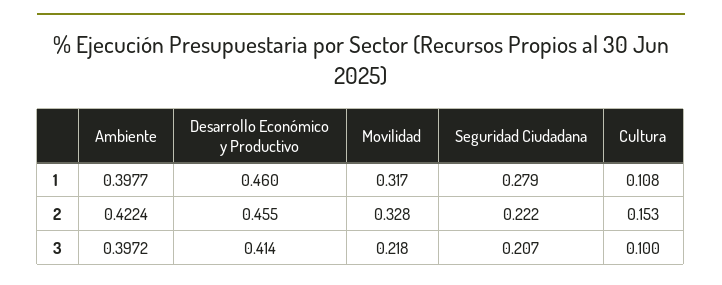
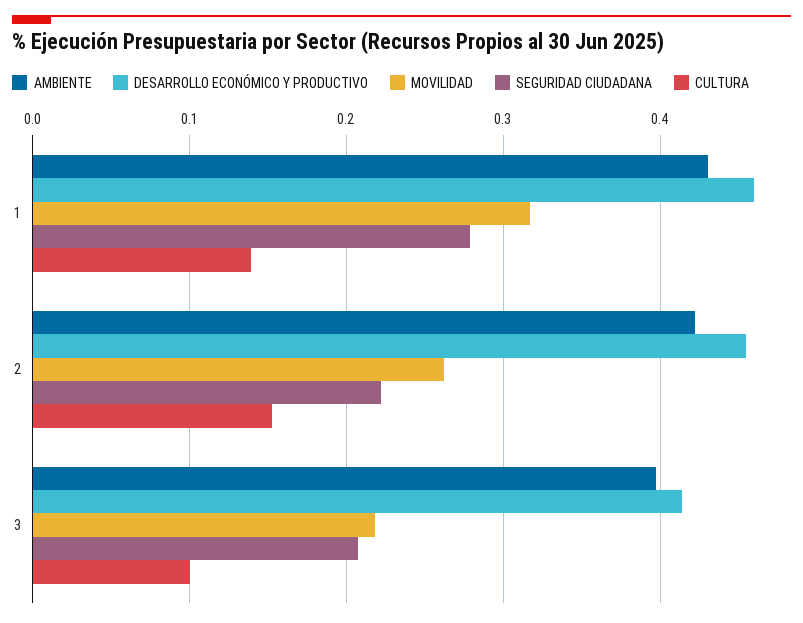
Ambiente, 1: 0.3977 -> 0.43
Cultura, 1: 0.108 -> 0.14
Movilidad, 2: 0.328 -> 0.26

